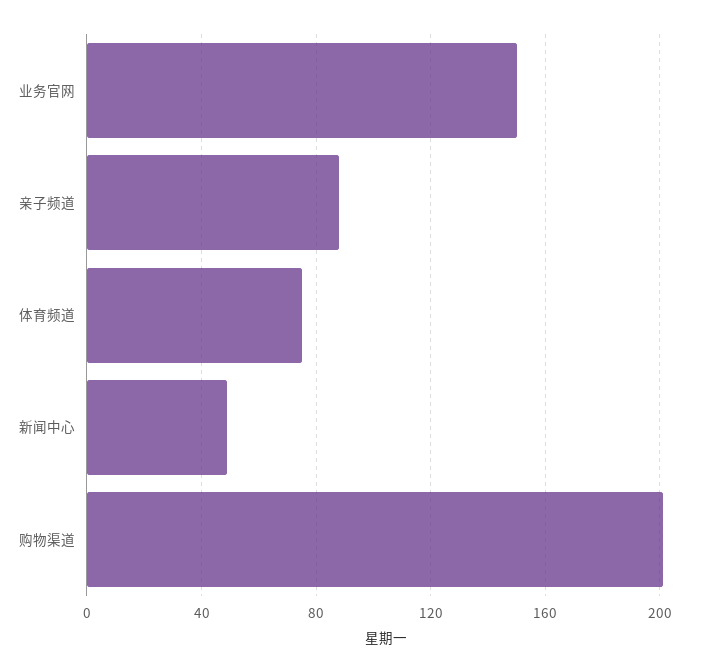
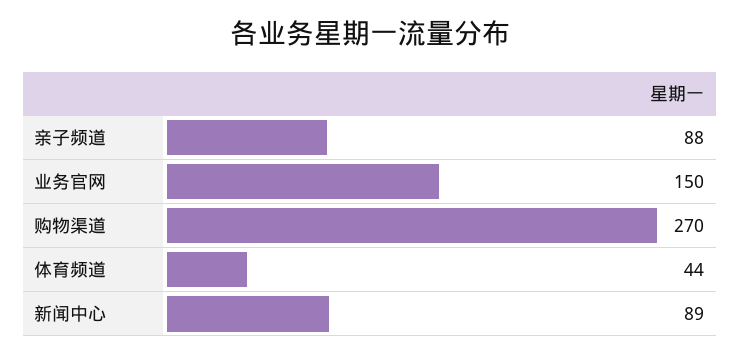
体育频道: 75 -> 44
新闻中心: 50 -> 89
购物渠道: 200 -> 270

